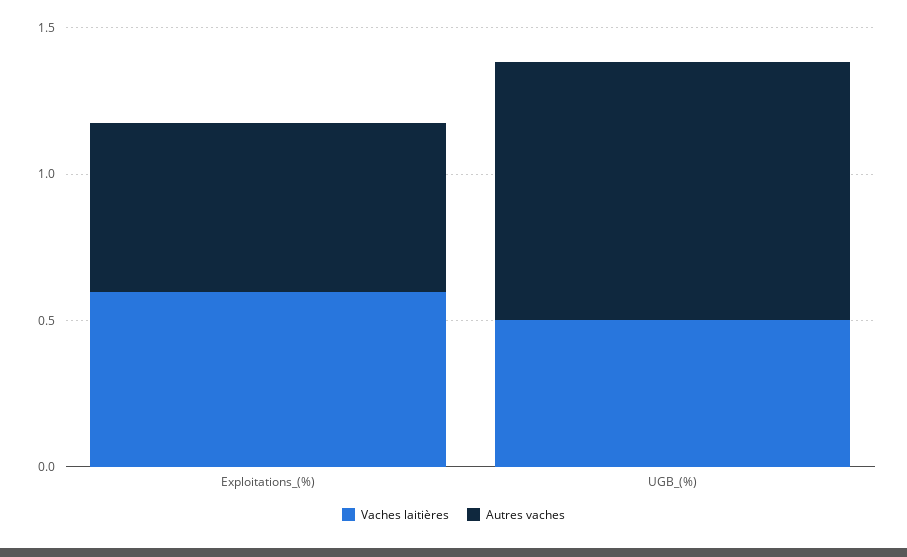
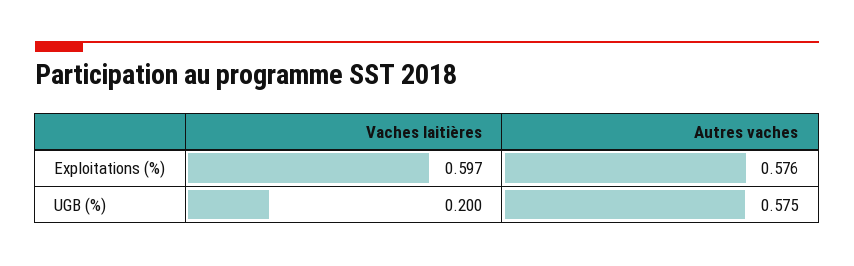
Vaches laitières, UGB_(%): 0.5 -> 0.2
Autres vaches, UGB_(%): 0.9 -> 0.575

